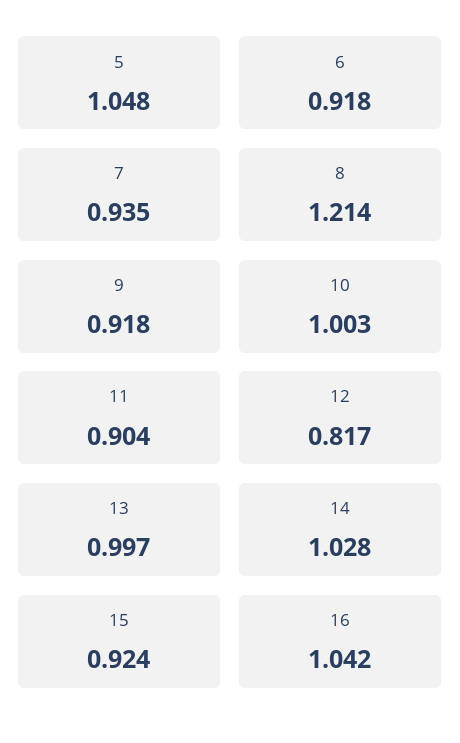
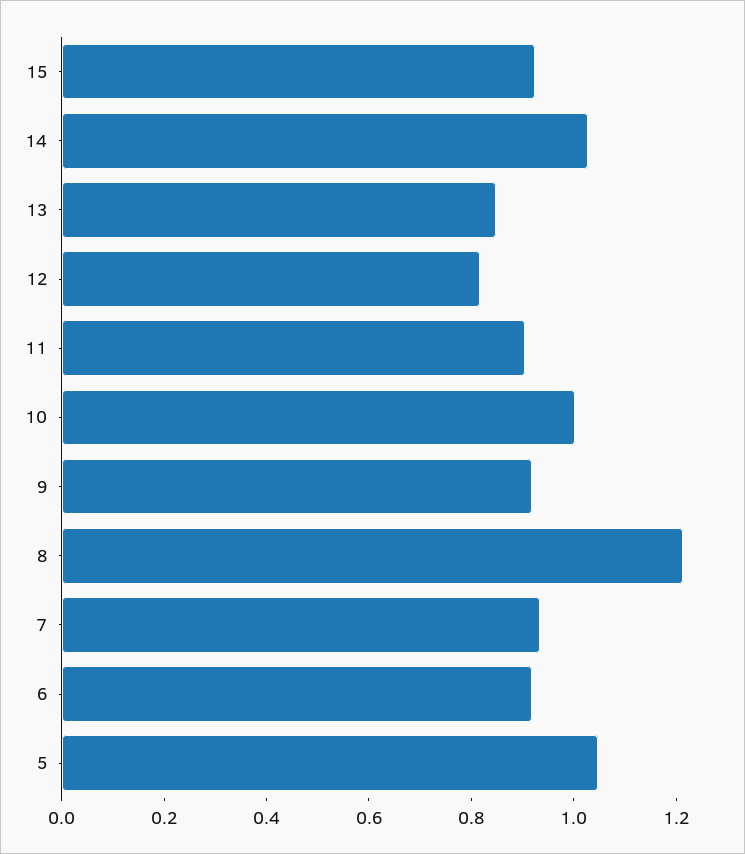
13: 0.997 -> 0.85
16: 1.042 -> none

